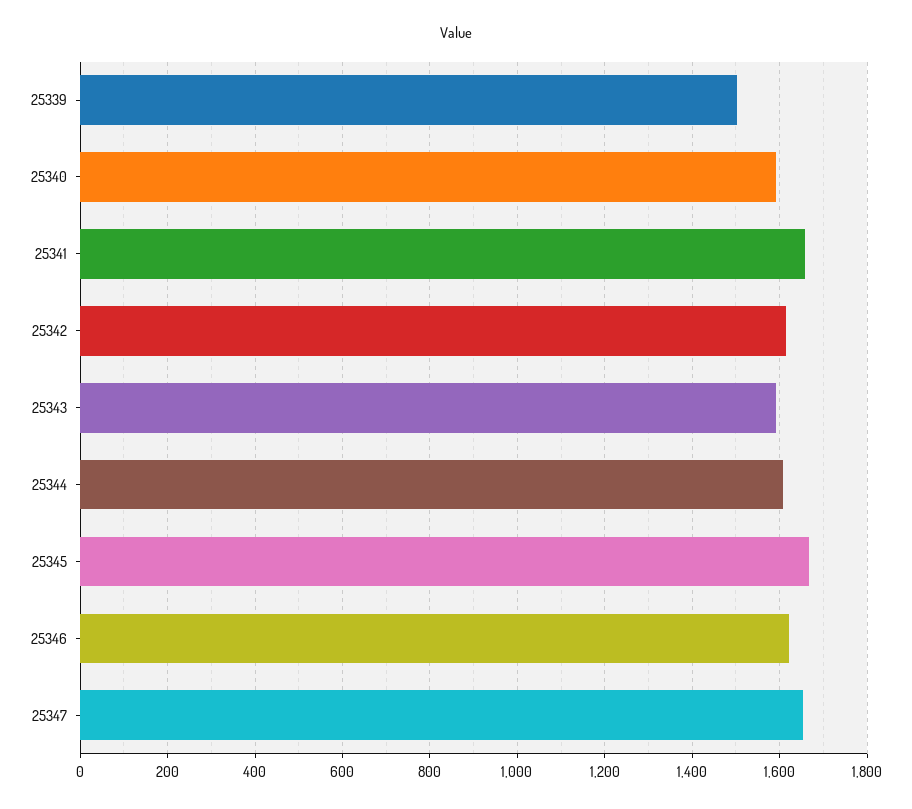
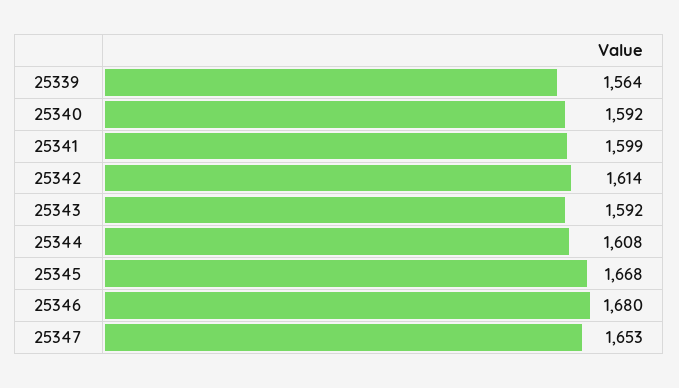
25339: 1500 -> 1564
25341: 1660 -> 1599
25346: 1620 -> 1680

